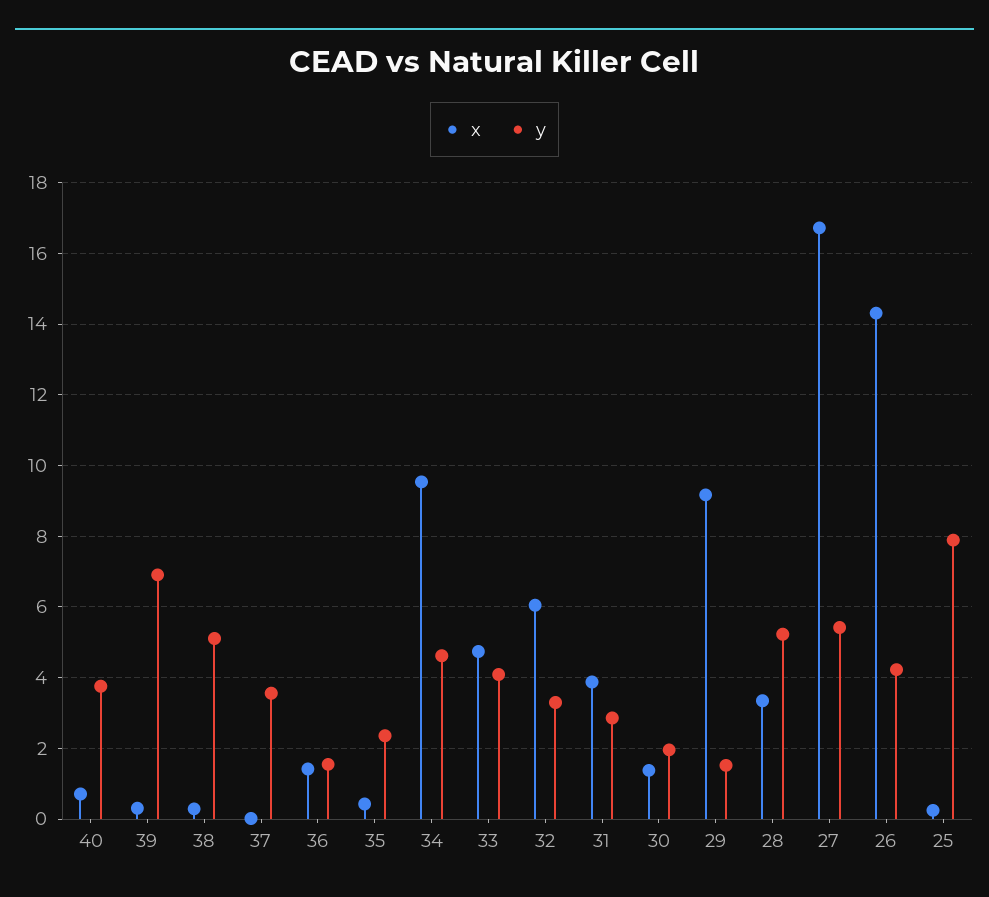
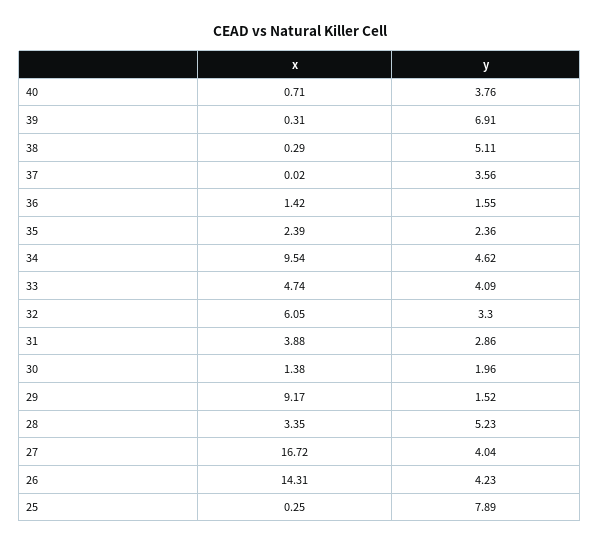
x, 35: 0.4 -> 2.39
y, 27: 5.4 -> 4.04

